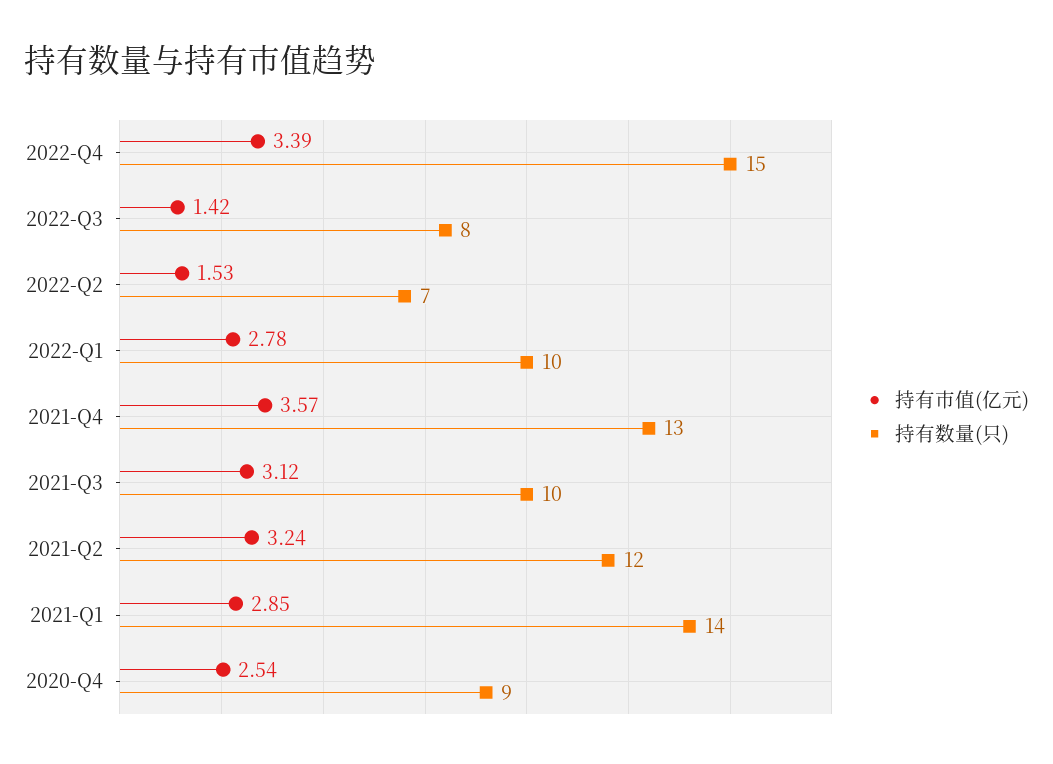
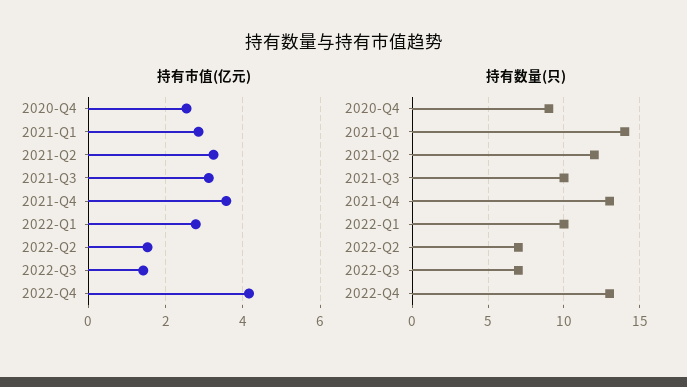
持有市值(亿元), 2022-Q4: 3.39 -> 4.2
持有数量(只), 2022-Q4: 15 -> 13
持有数量(只), 2022-Q3: 8 -> 7

